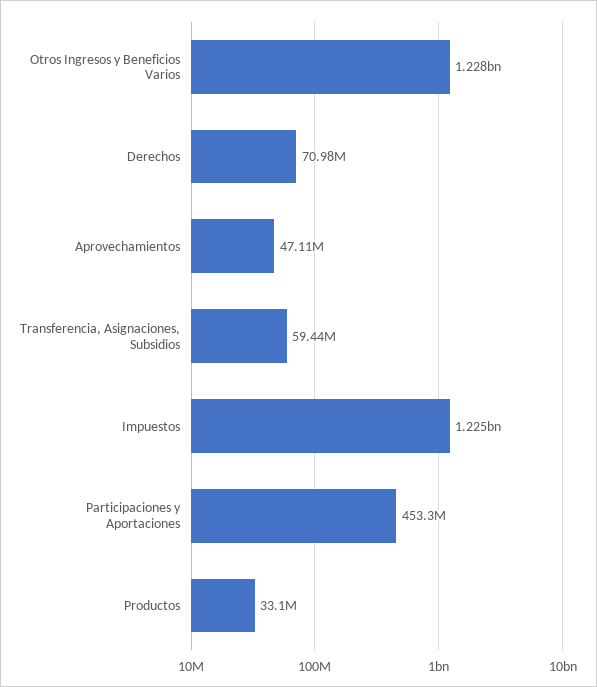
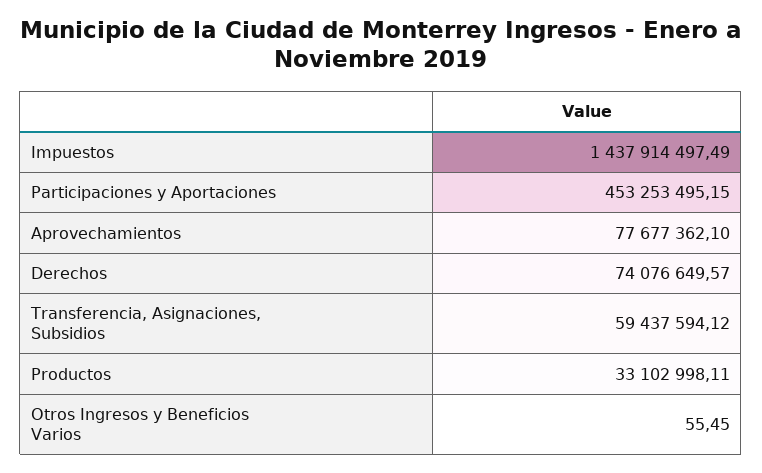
Otros Ingresos y Beneficios Varios: 1228000000 -> 55.45
Derechos: 70980000 -> 74076649.57
Aprovechamientos: 47110000 -> 77677362.1
Impuestos: 1225000000 -> 1437914497.49

